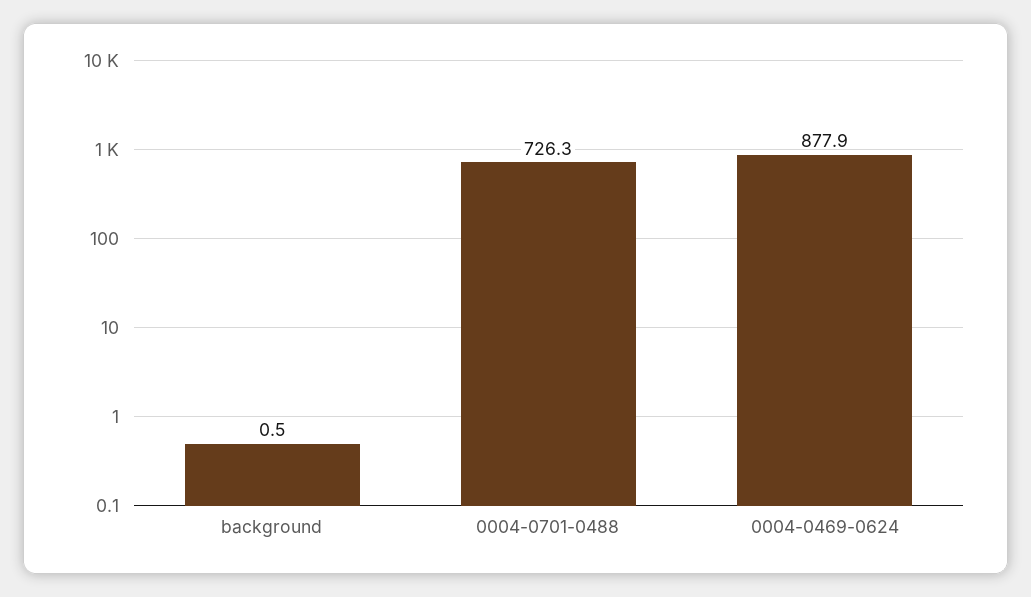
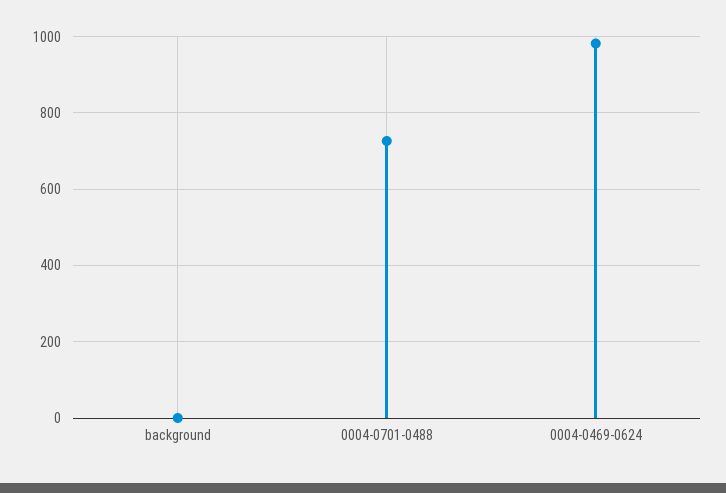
0004-0469-0624: 877.9 -> 980

